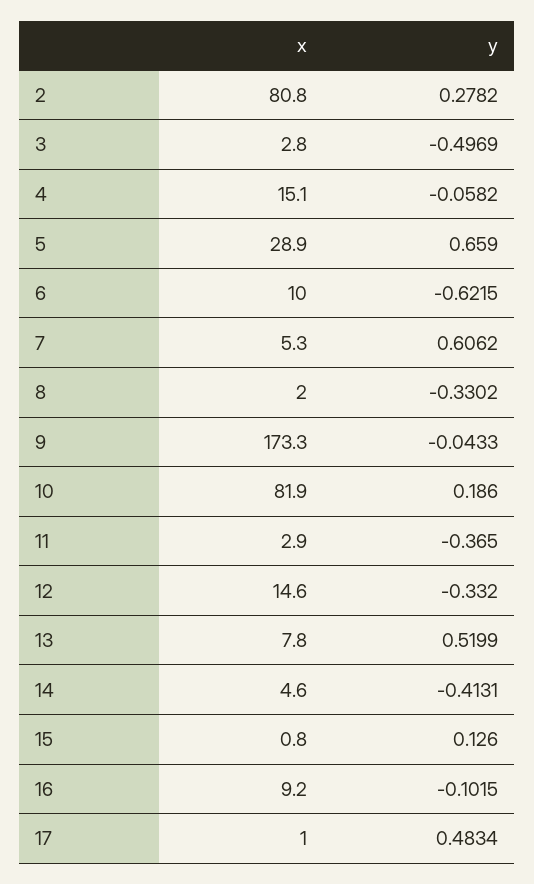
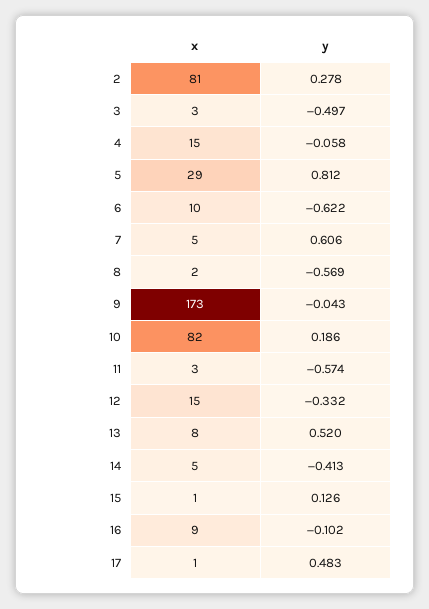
y, 5: 0.659 -> 0.812
y, 8: -0.3302 -> -0.569
y, 11: -0.365 -> -0.574

